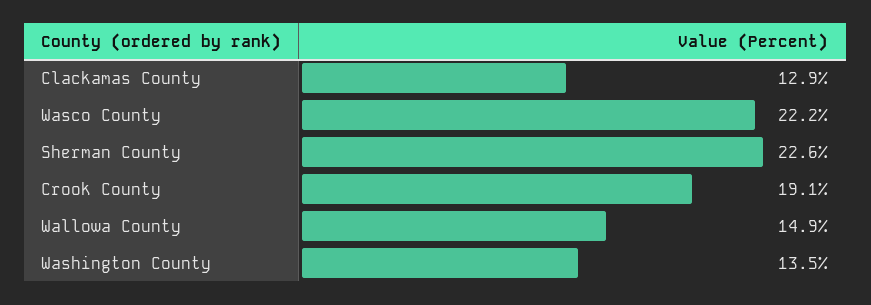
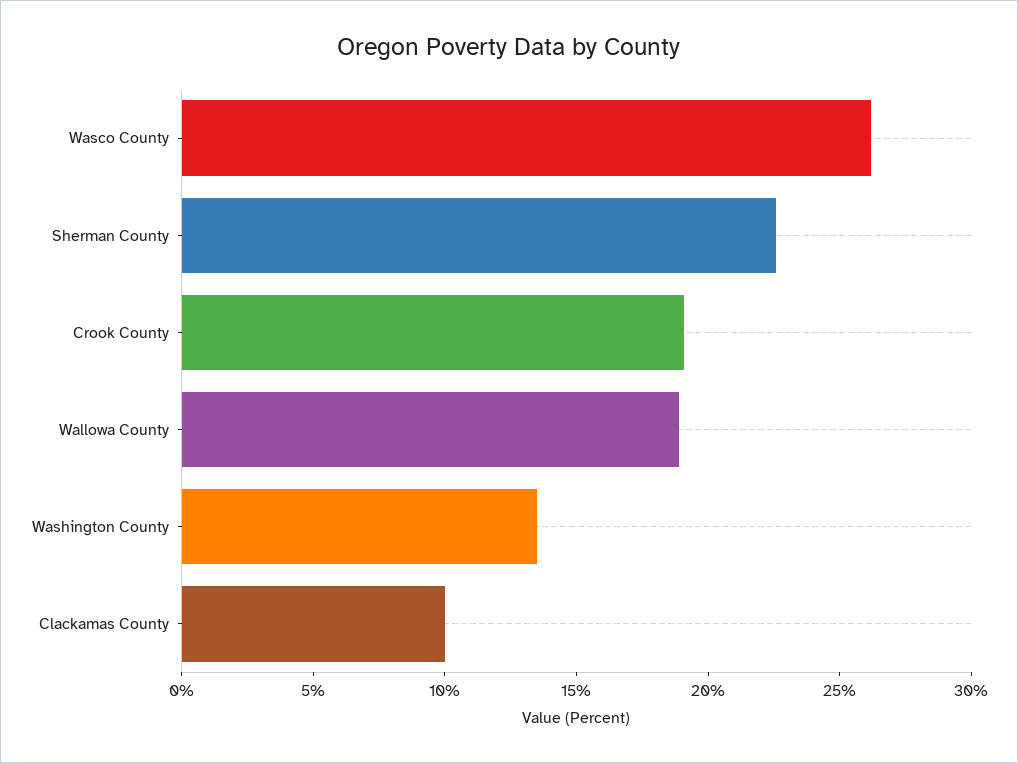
Clackamas County: 12.9 -> 10
Wasco County: 22.2 -> 26
Wallowa County: 14.9 -> 19

